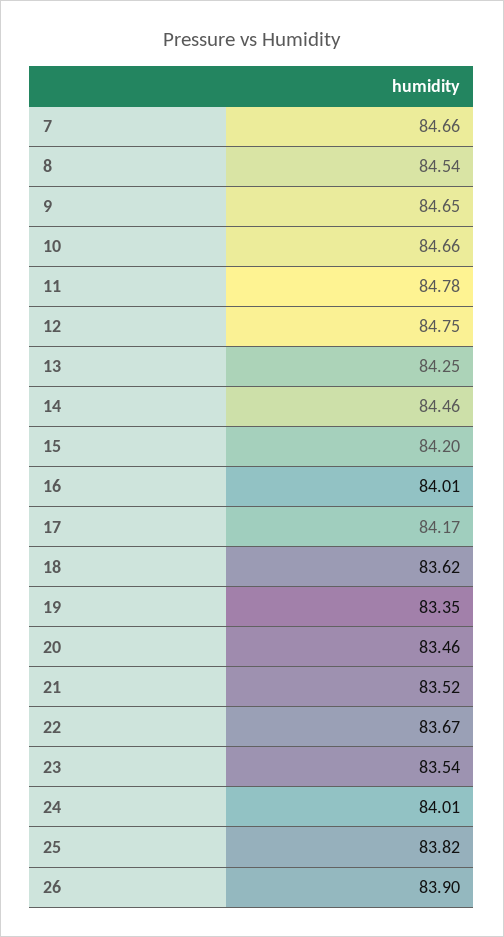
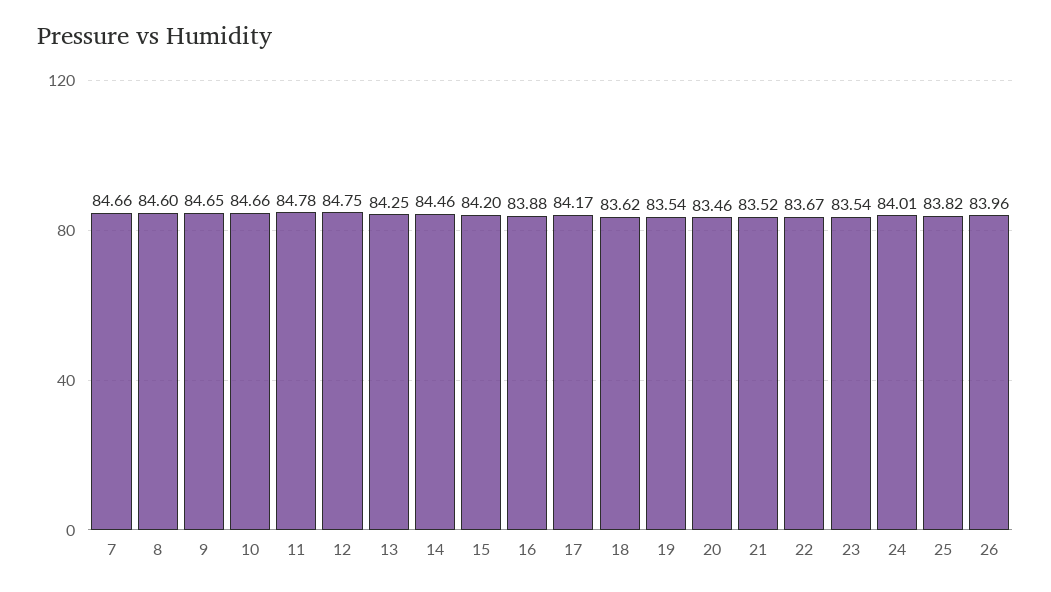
8: 84.54 -> 84.6
16: 84.01 -> 83.88
19: 83.35 -> 83.54
26: 83.9 -> 83.96

